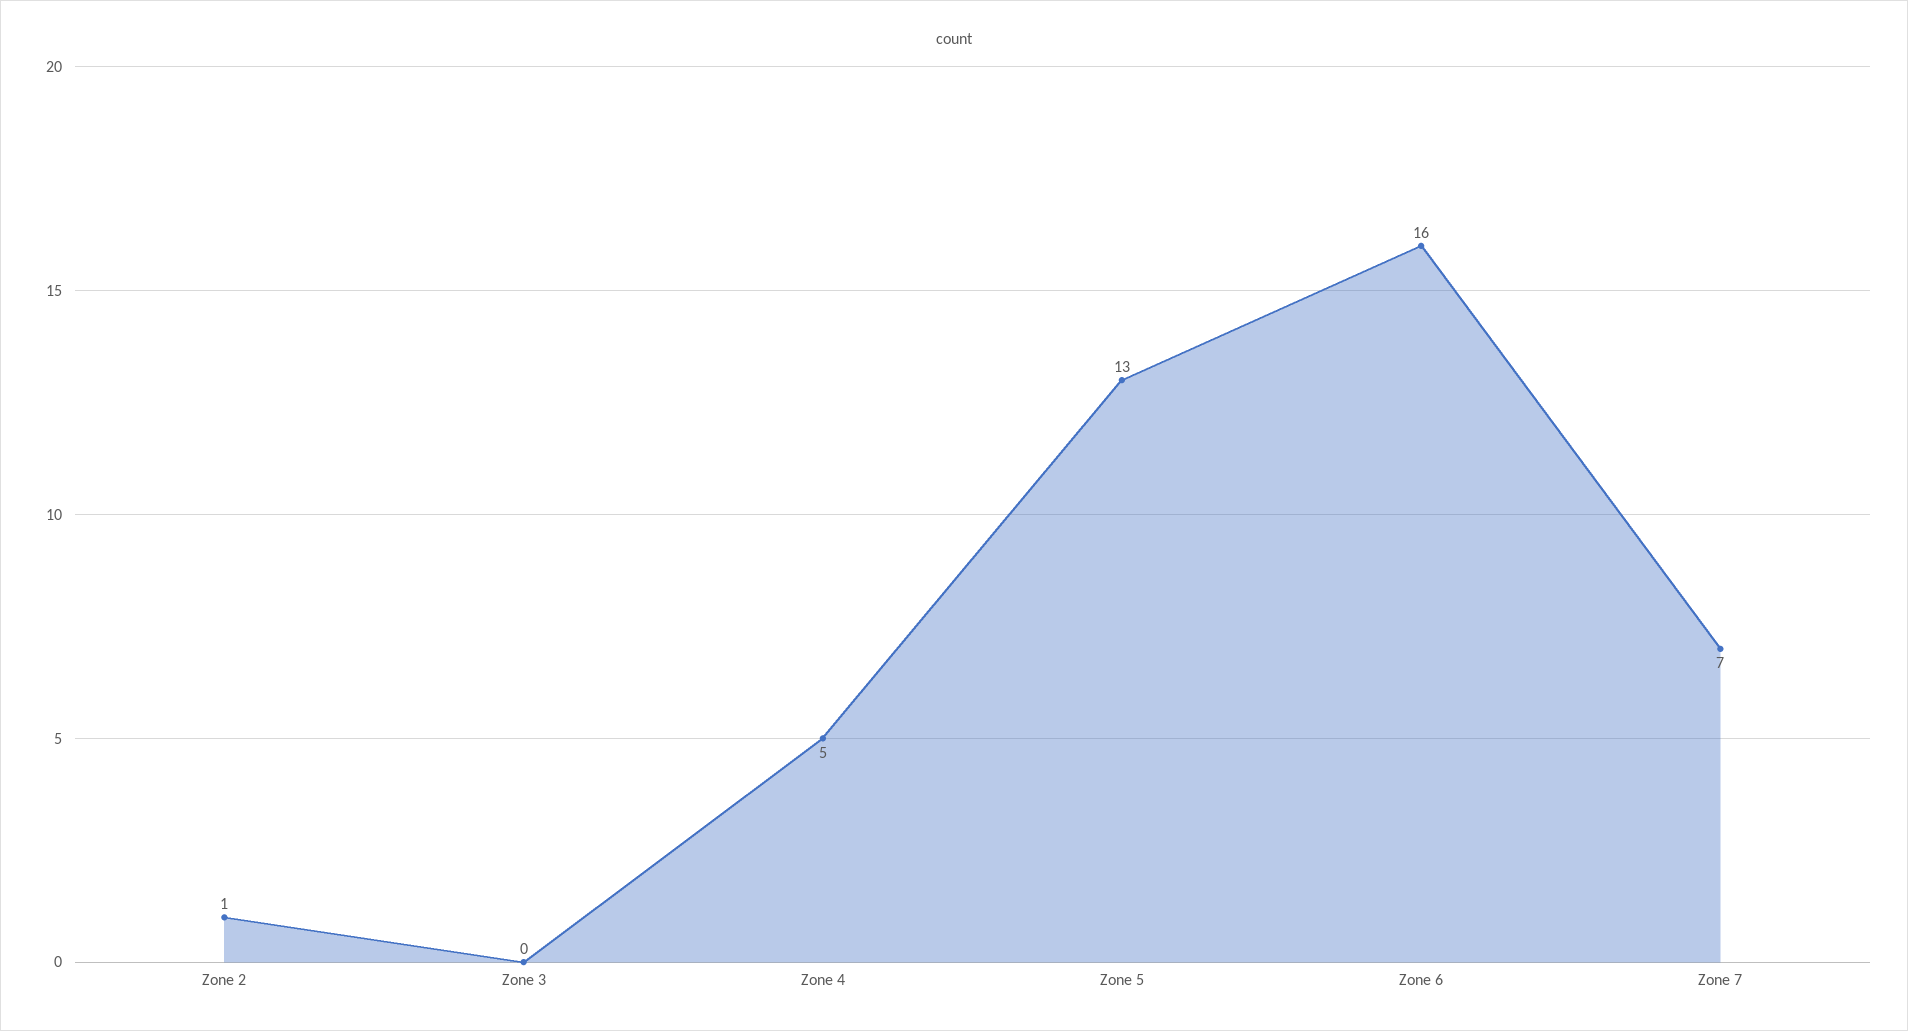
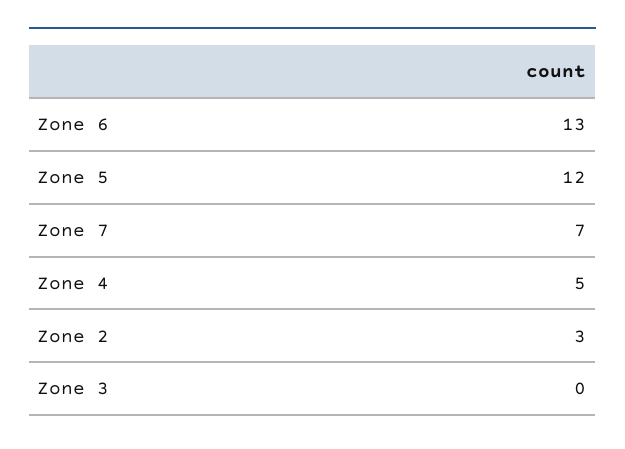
Zone 2: 1 -> 3
Zone 5: 13 -> 12
Zone 6: 16 -> 13

